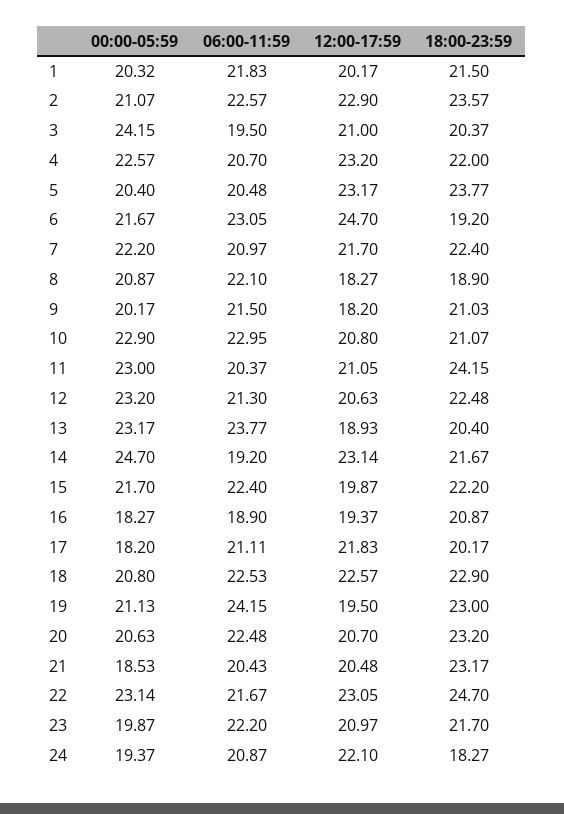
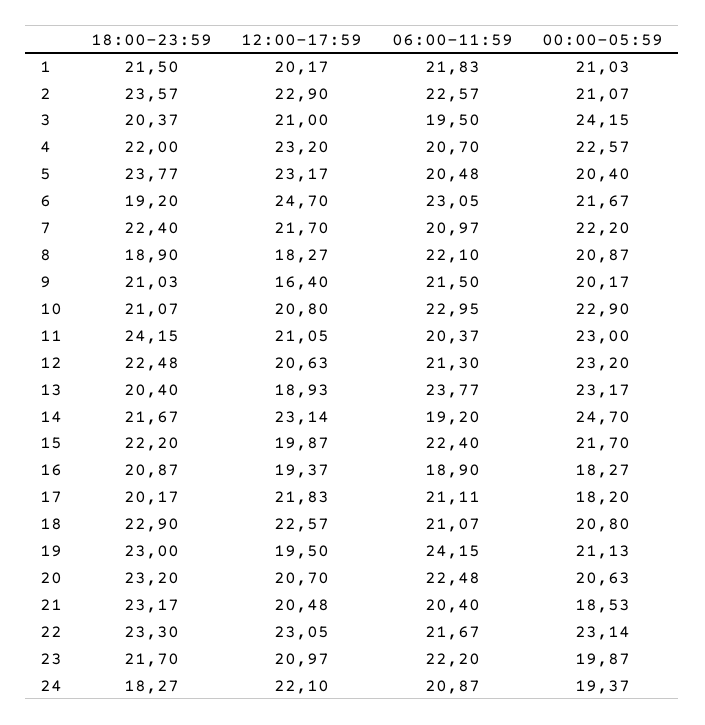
00:00-05:59, 1: 20.32 -> 21.03
12:00-17:59, 9: 18.2 -> 16.4
06:00-11:59, 18: 22.53 -> 21.07
06:00-11:59, 21: 20.43 -> 20.4
18:00-23:59, 22: 24.7 -> 23.3

